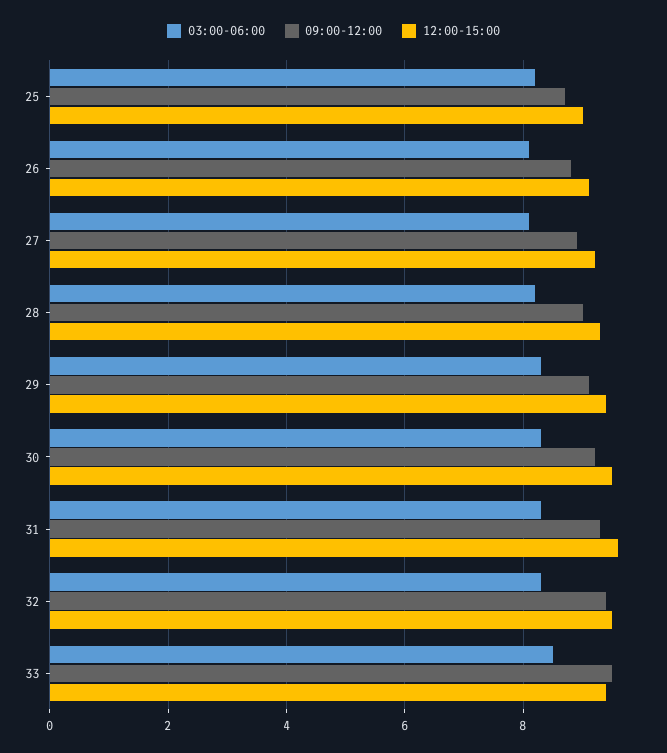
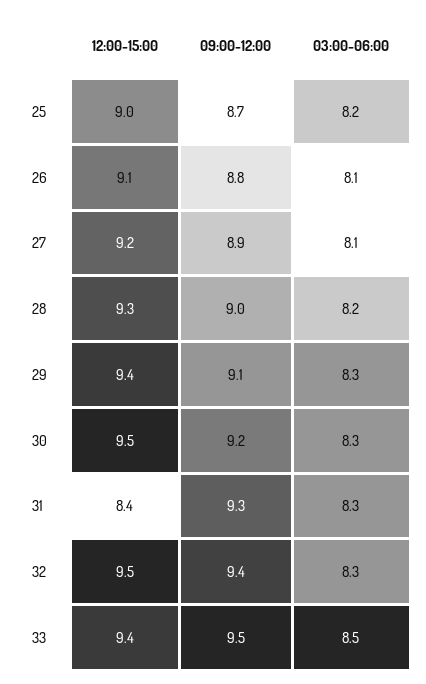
12:00-15:00, 31: 9.5 -> 8.4

